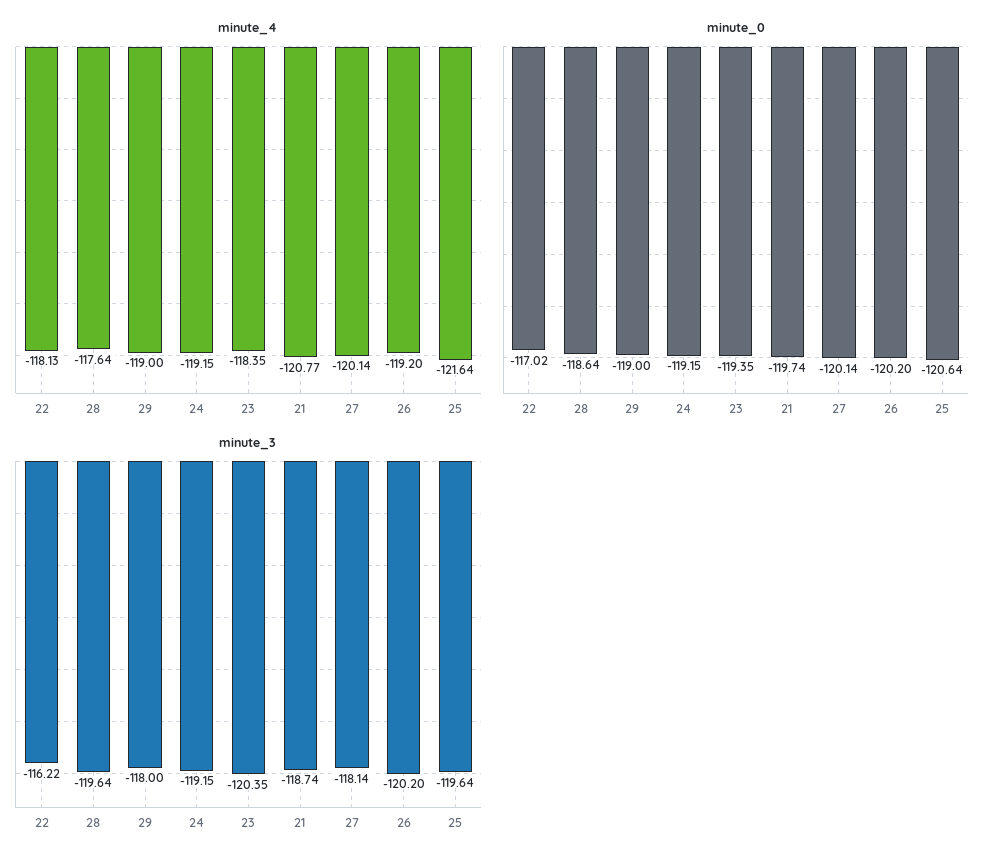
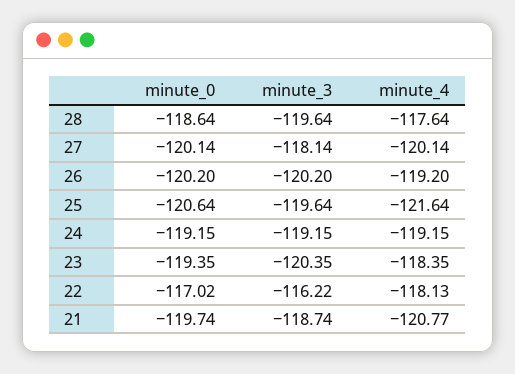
minute_4, 29: -119 -> none
minute_0, 29: -119 -> none
minute_3, 29: -118 -> none

